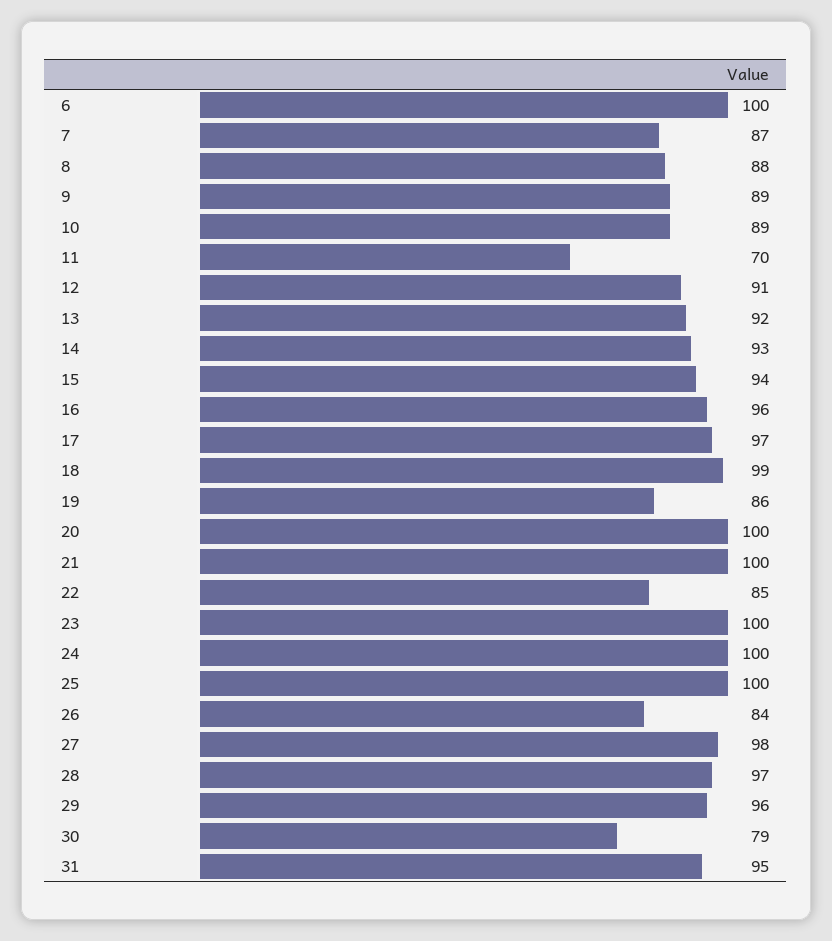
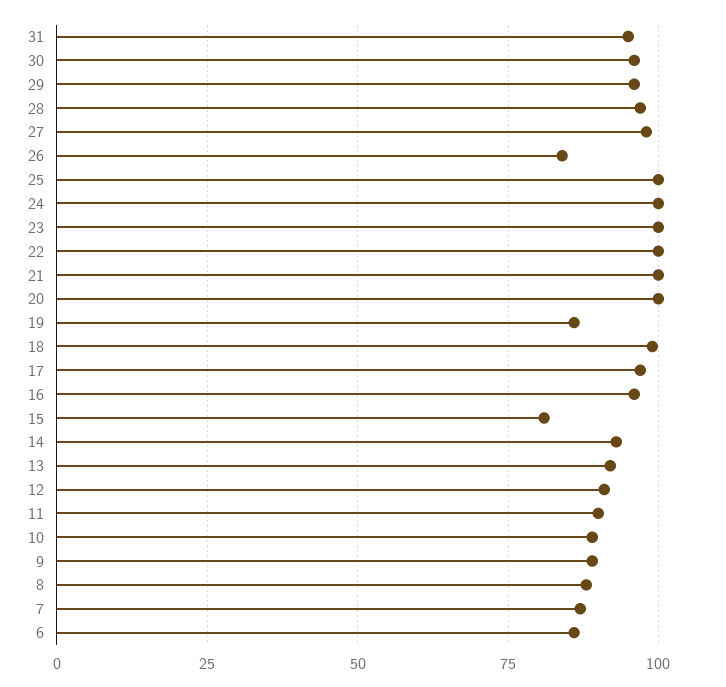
6: 100 -> 85
11: 70 -> 90
15: 94 -> 80
22: 85 -> 100
30: 79 -> 95

